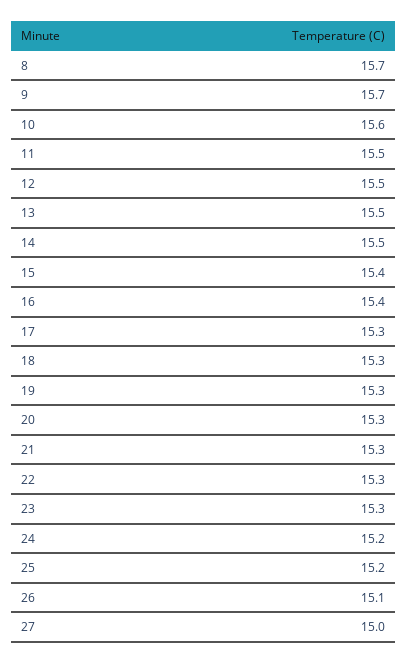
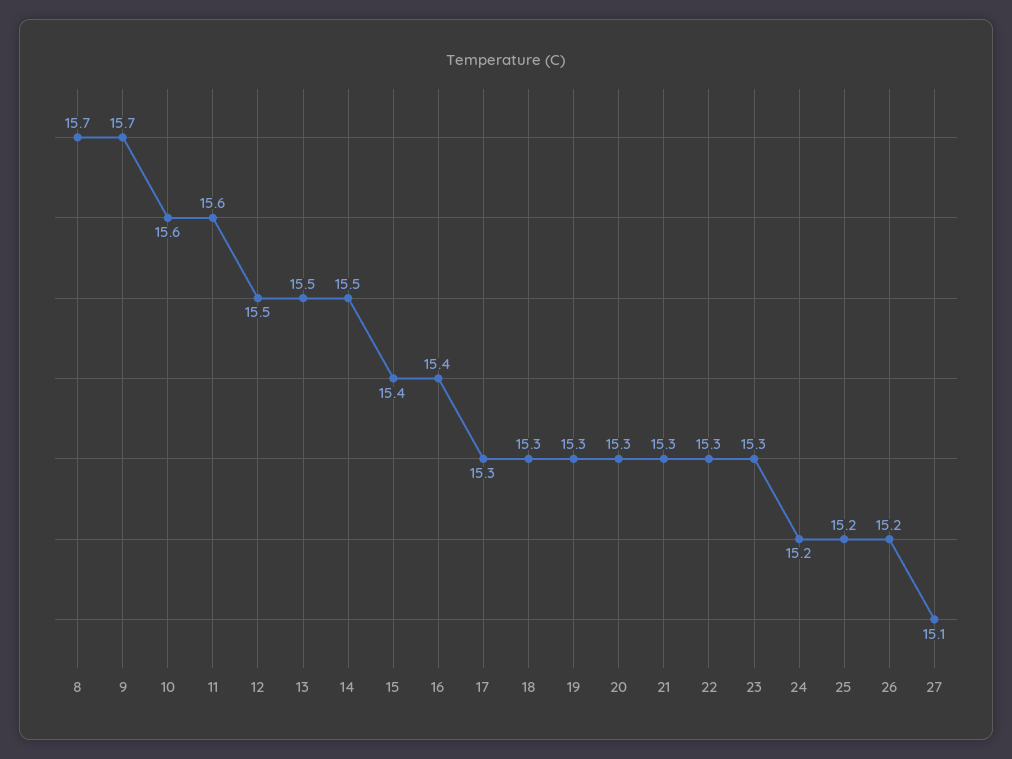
11: 15.5 -> 15.6
26: 15.1 -> 15.2
27: 15 -> 15.1

